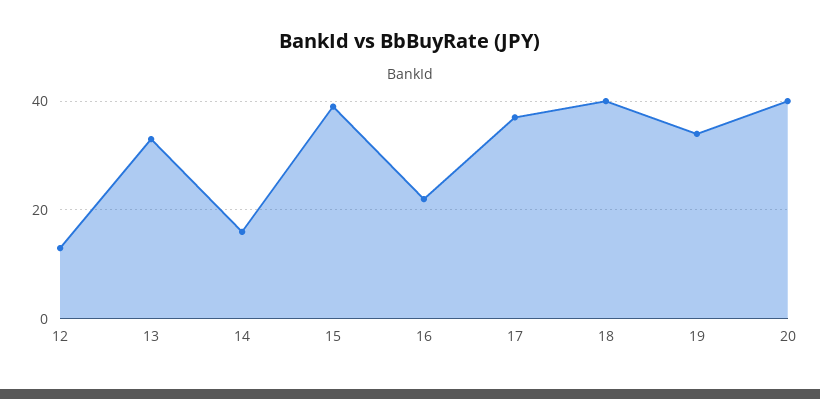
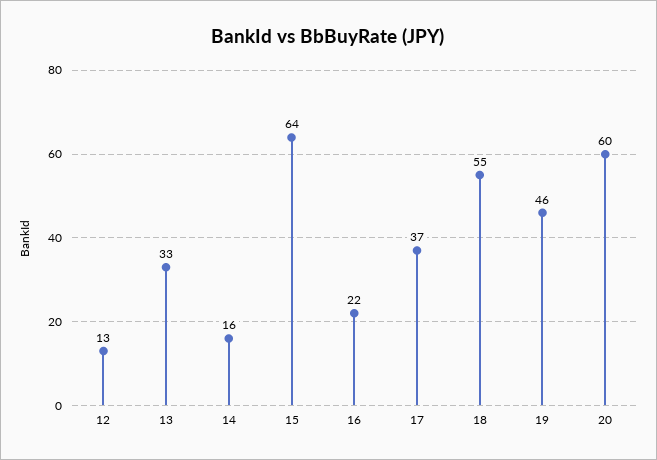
15: 40 -> 64
18: 40 -> 55
19: 35 -> 46
20: 40 -> 60

